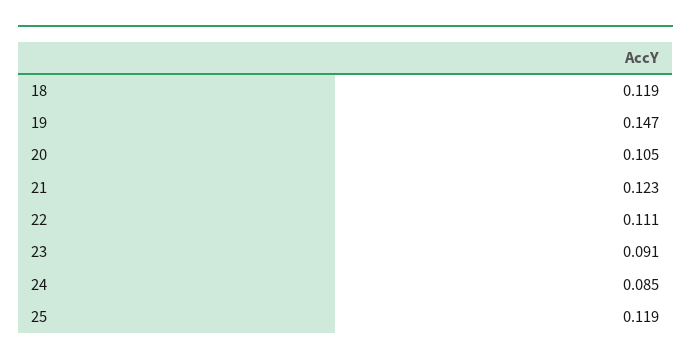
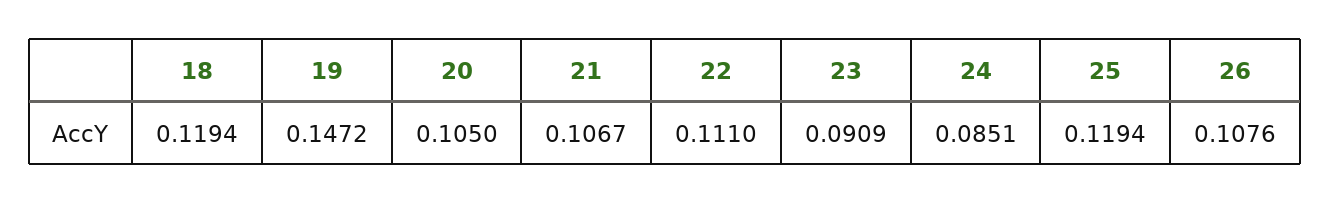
21: 0.123 -> 0.1067
26: none -> 0.1076

